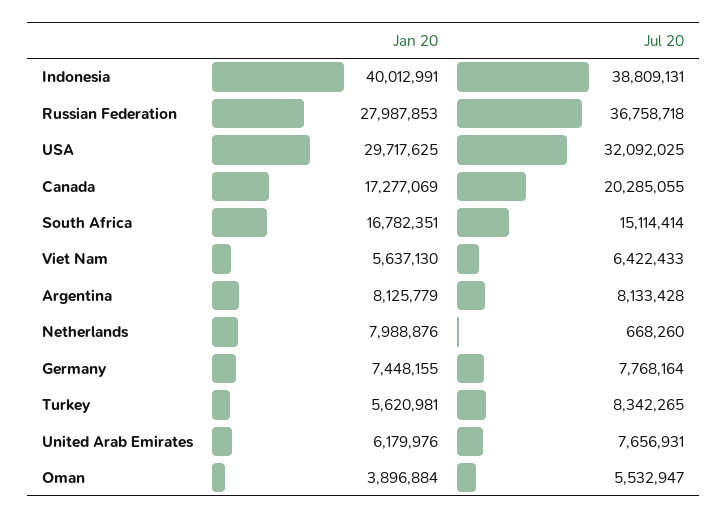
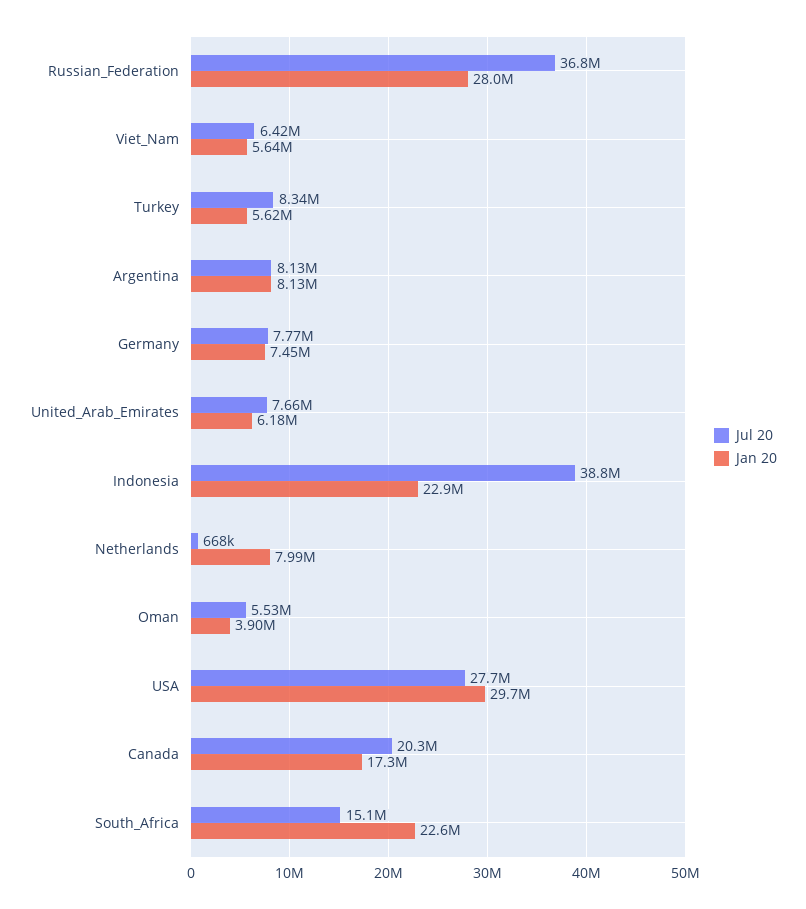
Jan 20, Indonesia: 40012991 -> 22900000
Jul 20, USA: 32092025 -> 27700000
Jan 20, South Africa: 16782351 -> 22600000

